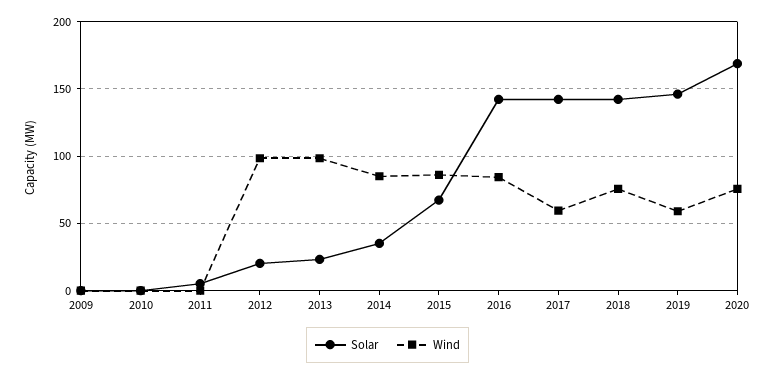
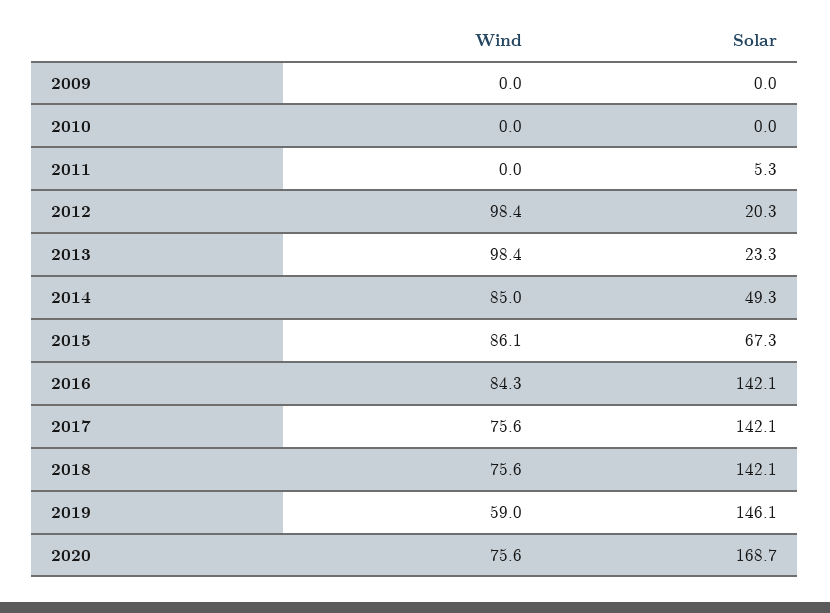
Solar, 2014: 35 -> 49.3
Wind, 2017: 60 -> 75.6

